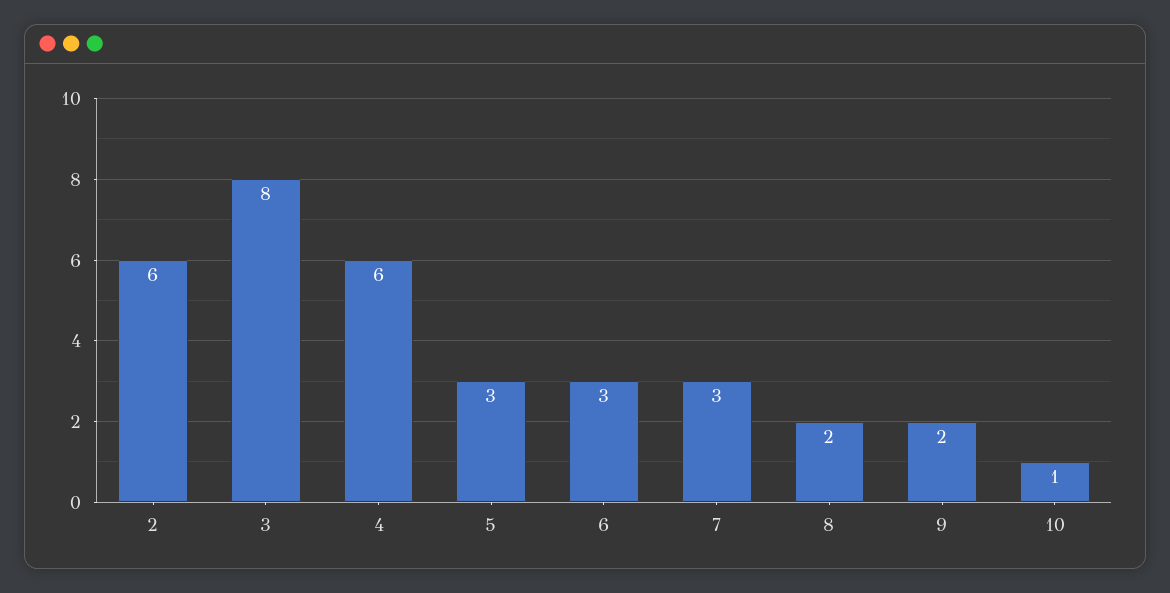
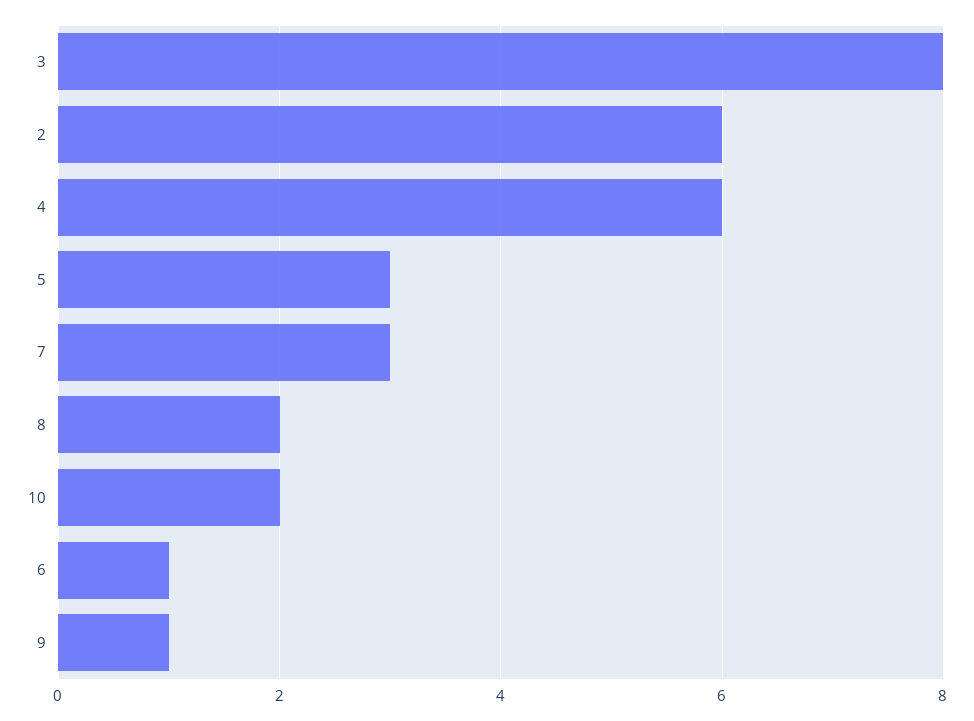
6: 3 -> 1
9: 2 -> 1
10: 1 -> 2

